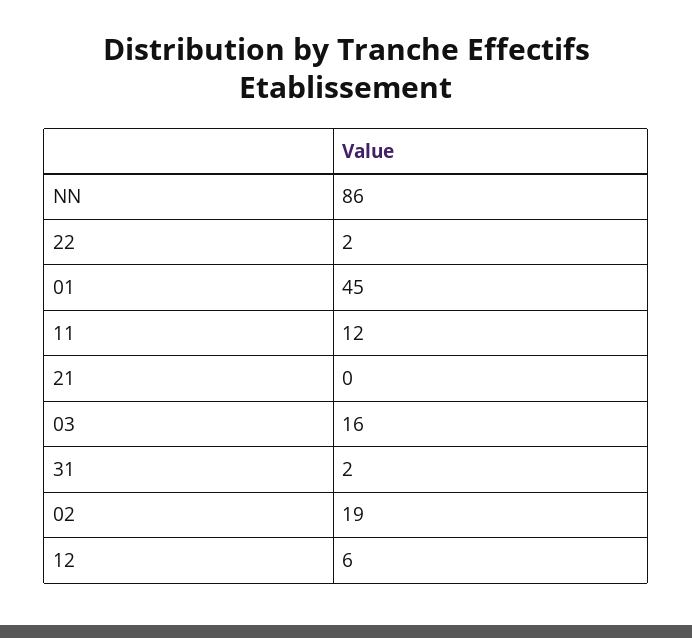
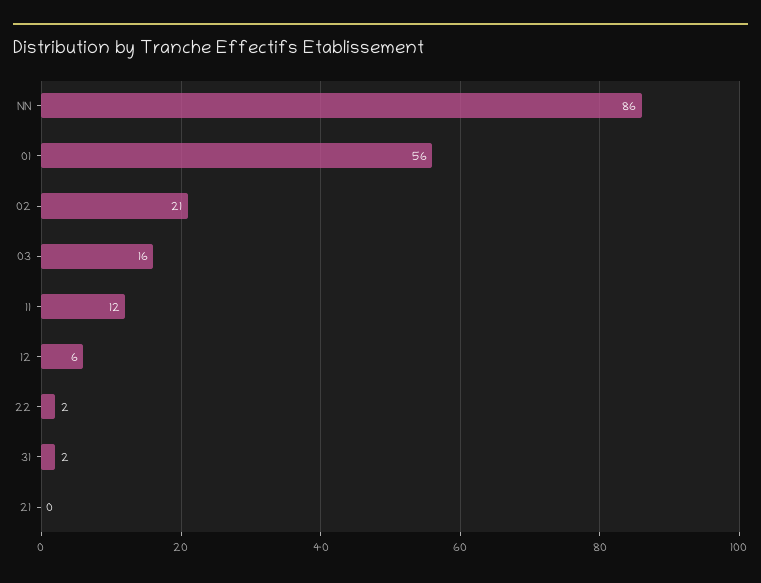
01: 45 -> 56
02: 19 -> 21

